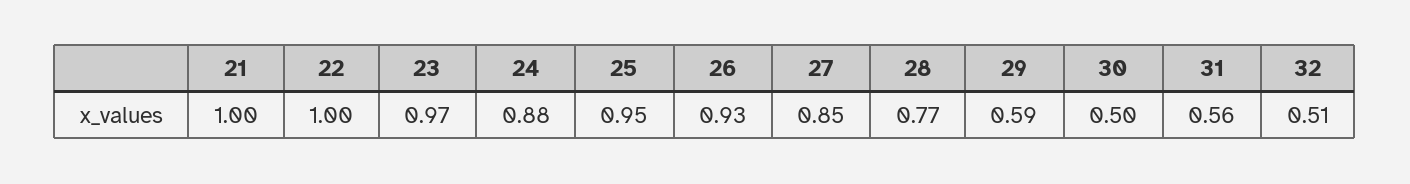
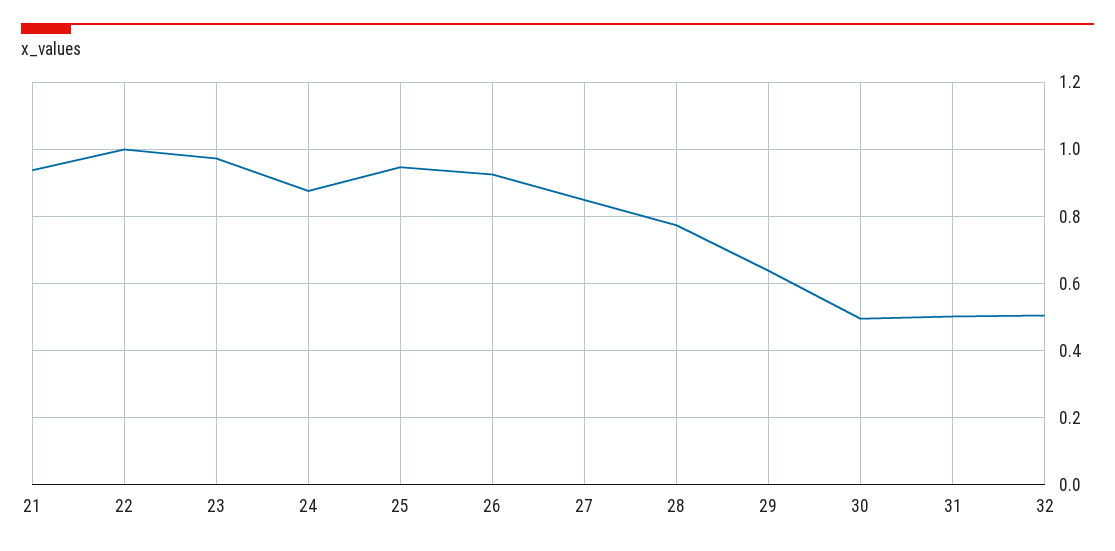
21: 1 -> 0.94
29: 0.59 -> 0.64
31: 0.56 -> 0.5

